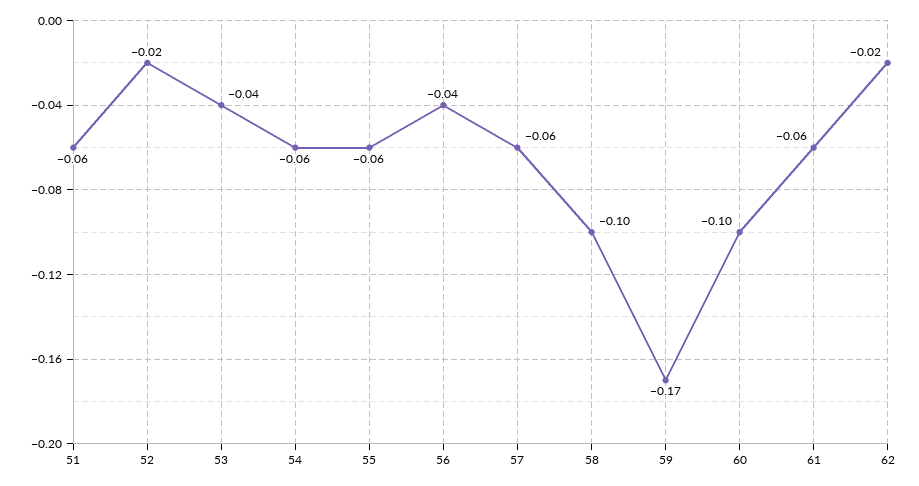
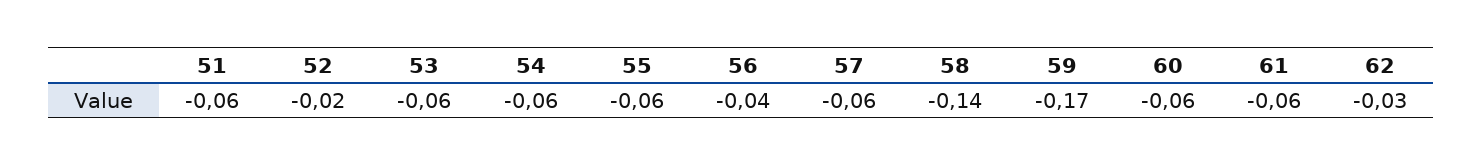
53: -0.04 -> -0.06
58: -0.1 -> -0.14
60: -0.1 -> -0.06
62: -0.02 -> -0.03

